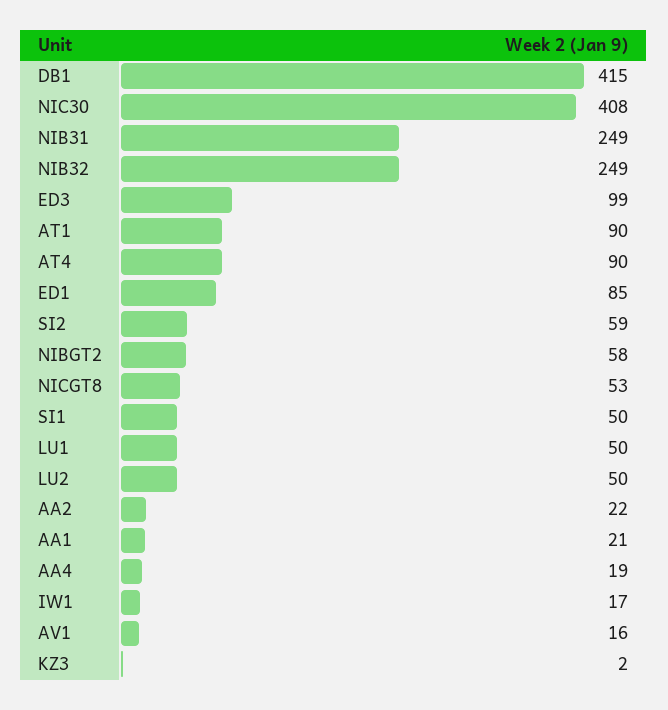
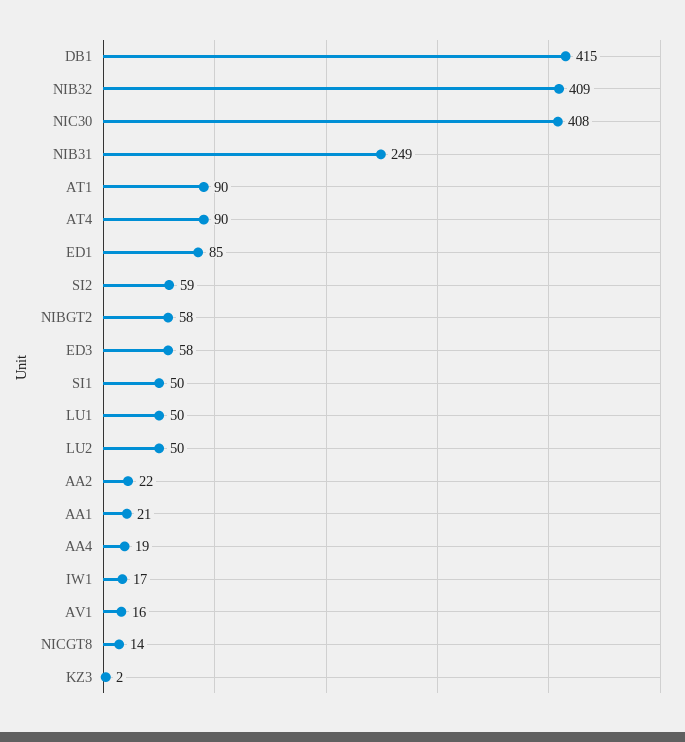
NIB32: 249 -> 409
ED3: 99 -> 58
NICGT8: 53 -> 14

